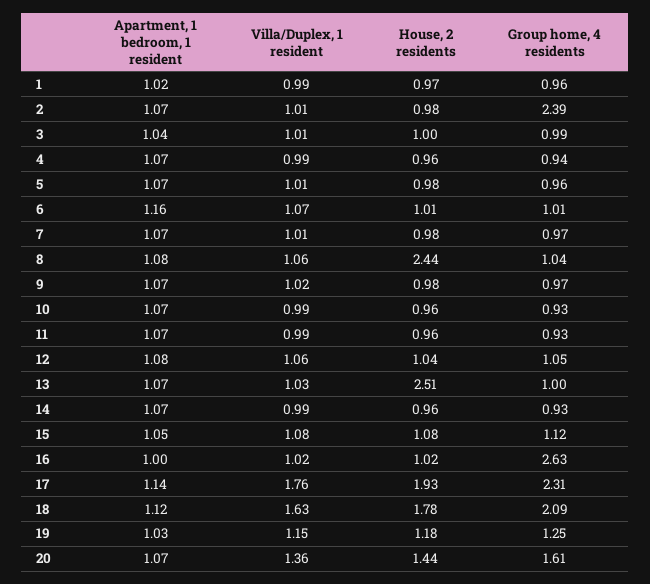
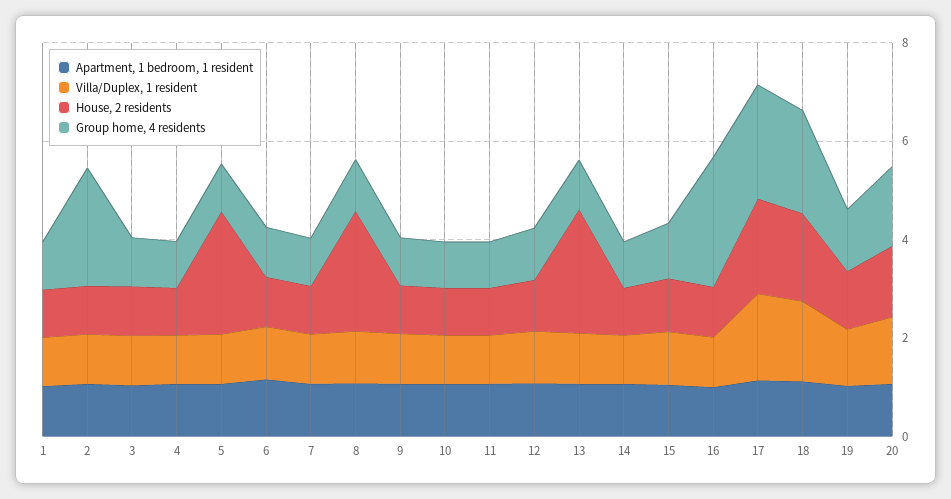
House, 2 residents, 5: 0.98 -> 2.5

